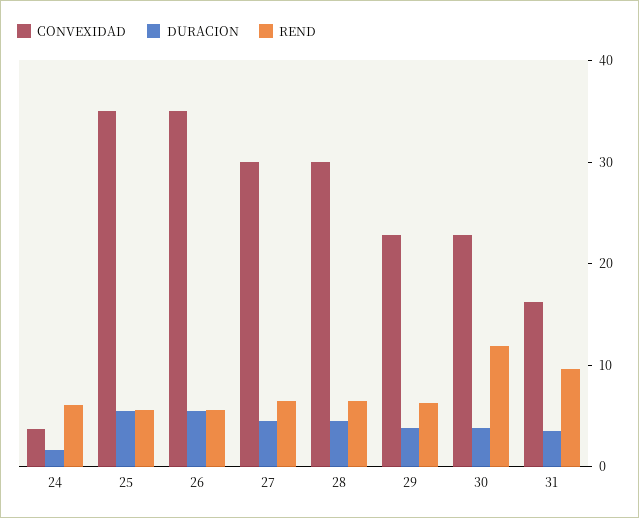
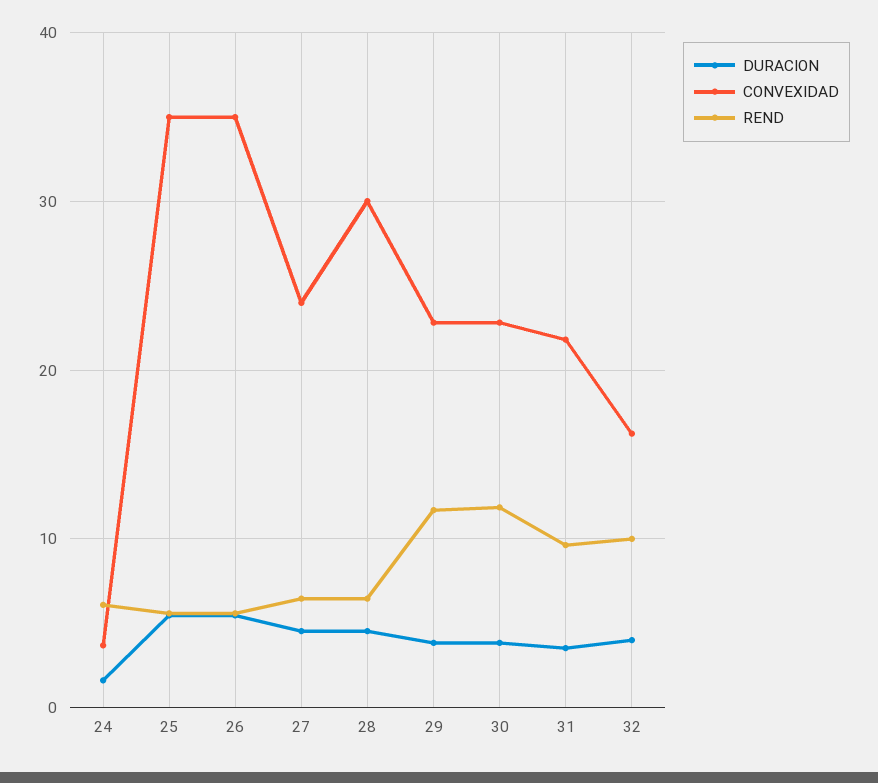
CONVEXIDAD, 27: 30 -> 24
REND, 29: 6 -> 12
CONVEXIDAD, 31: 16 -> 22
DURACION, 32: none -> 4
CONVEXIDAD, 32: none -> 16
REND, 32: none -> 10

